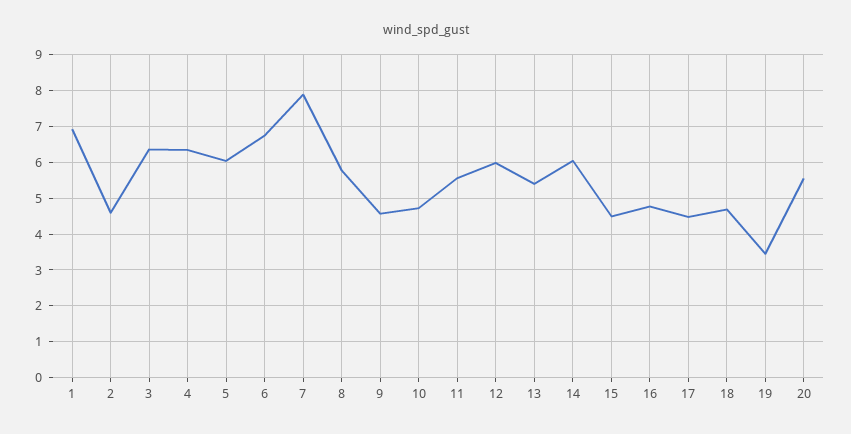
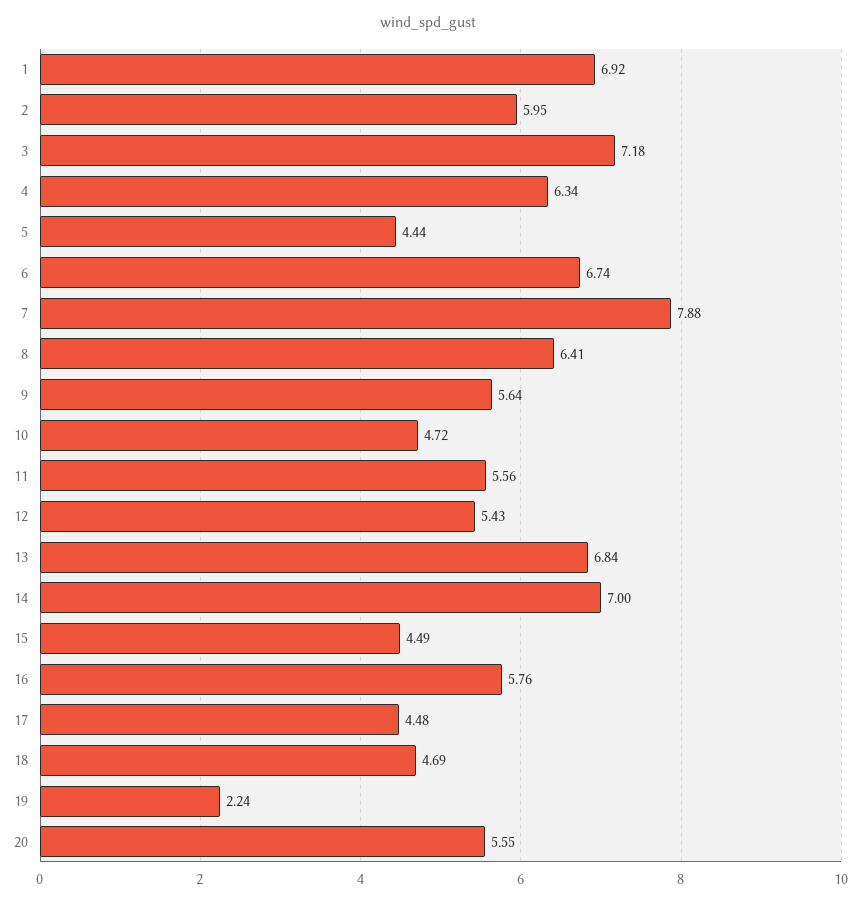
2: 4.6 -> 5.95
3: 6.4 -> 7.18
5: 6 -> 4.44
8: 5.8 -> 6.41
9: 4.6 -> 5.64
12: 6 -> 5.43
13: 5.4 -> 6.84
14: 6 -> 7
16: 4.8 -> 5.76
19: 3.4 -> 2.24

